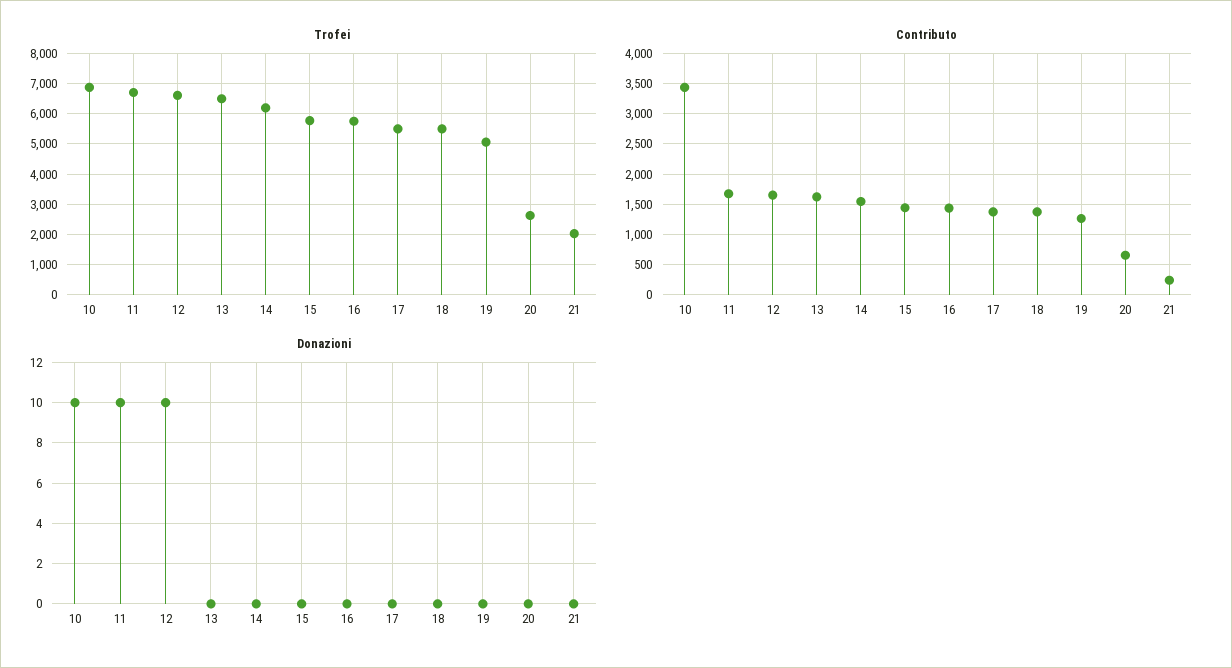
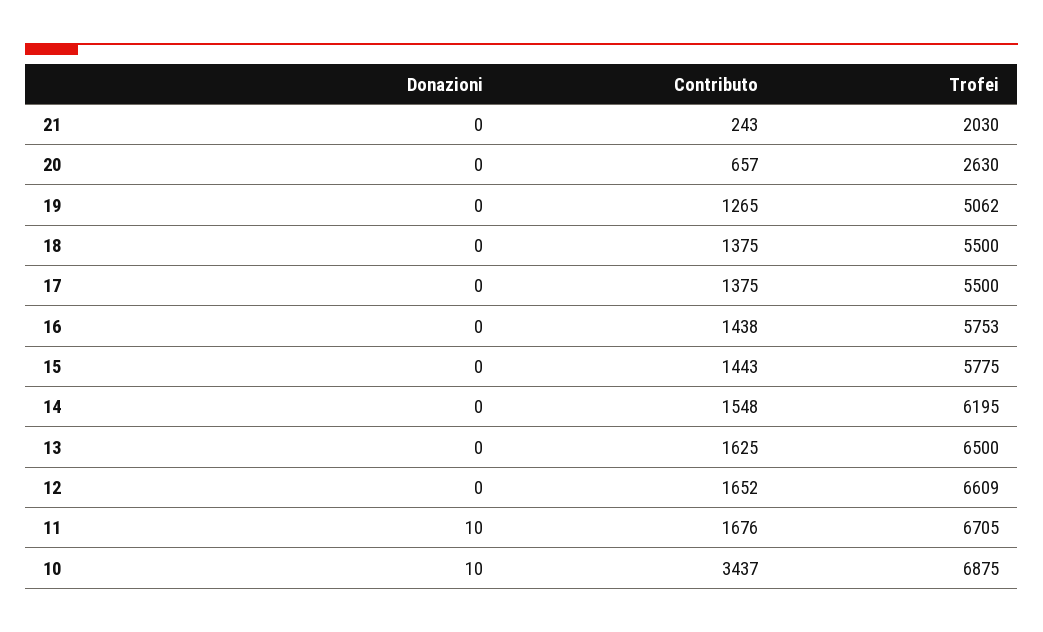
Donazioni, 12: 10 -> 0

